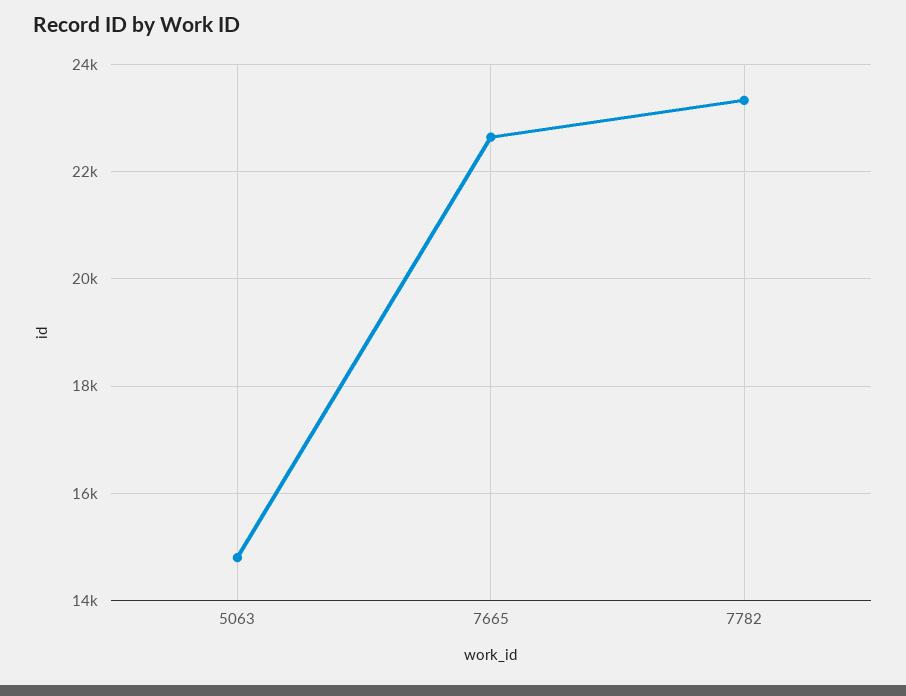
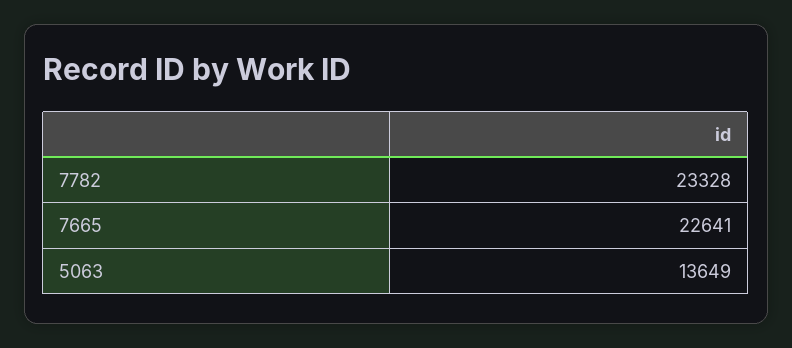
5063: 14800 -> 13649

